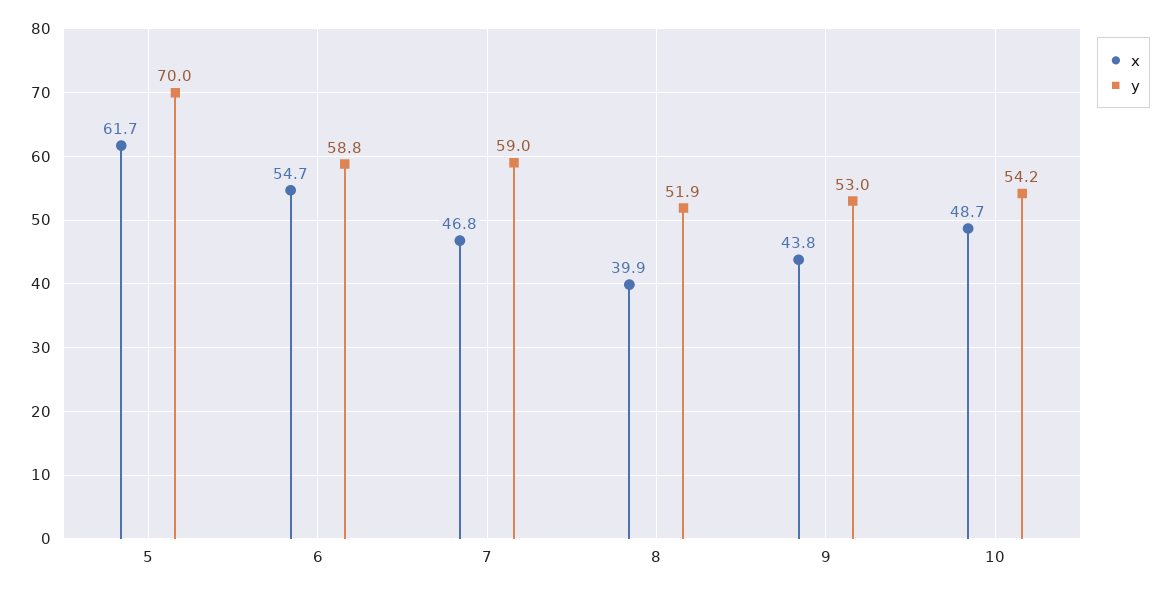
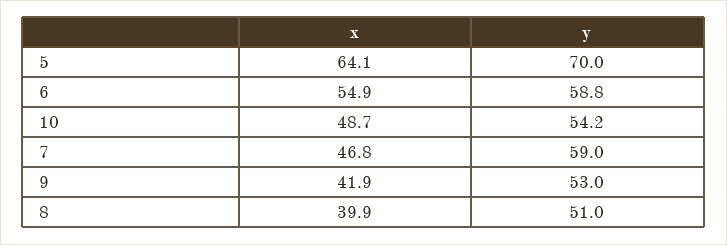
x, 5: 61.7 -> 64.1
x, 6: 54.7 -> 54.9
y, 8: 51.9 -> 51
x, 9: 43.8 -> 41.9

